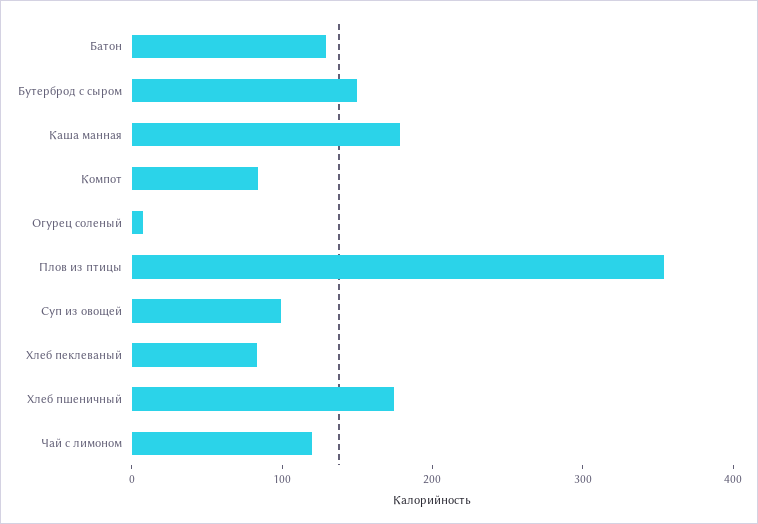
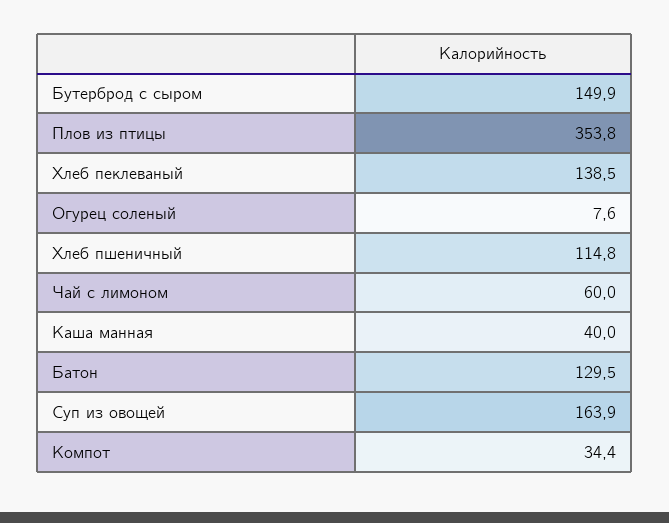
Каша манная: 180 -> 40
Компот: 80 -> 34.4
Суп из овощей: 100 -> 163.9
Хлеб пеклеваный: 80 -> 138.5
Хлеб пшеничный: 180 -> 114.8
Чай с лимоном: 120 -> 60

